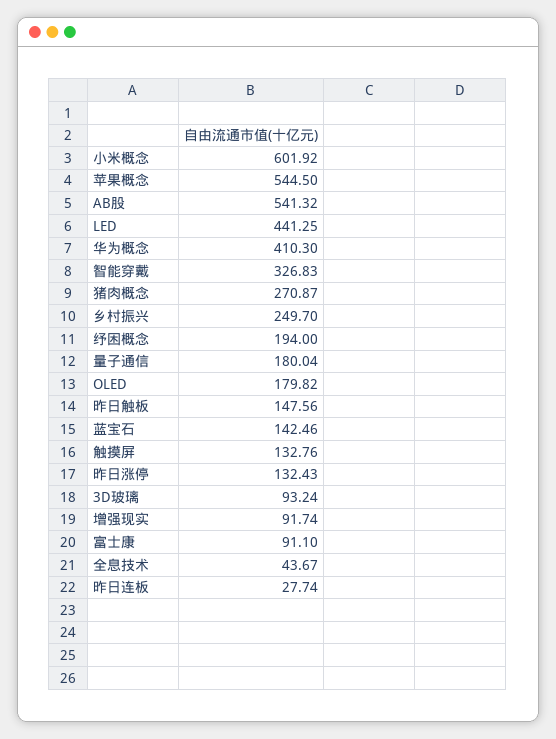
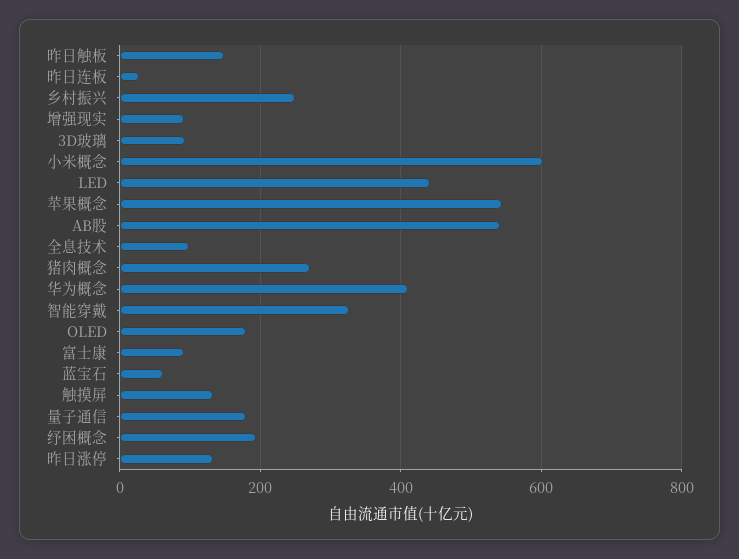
蓝宝石: 142.46 -> 60
全息技术: 43.67 -> 100

